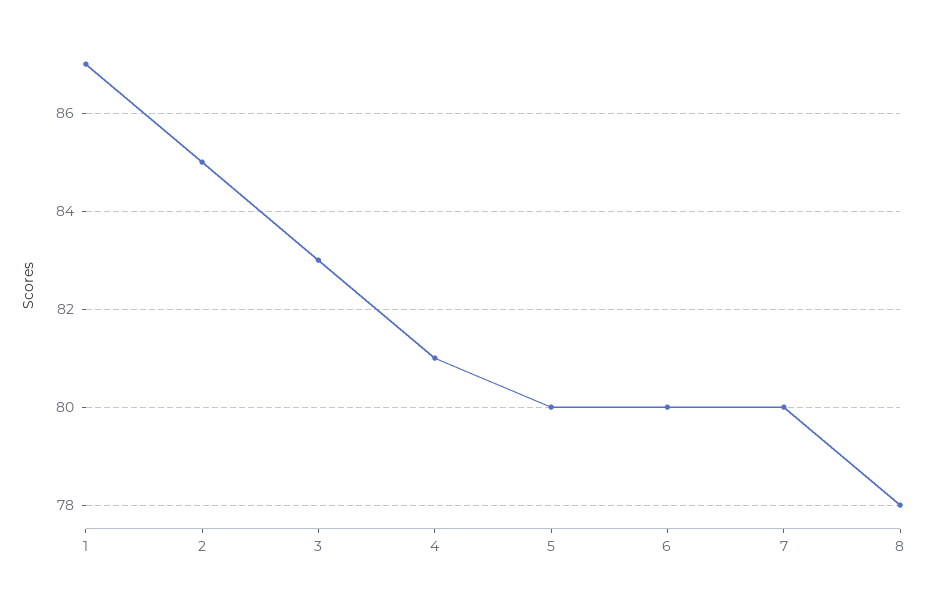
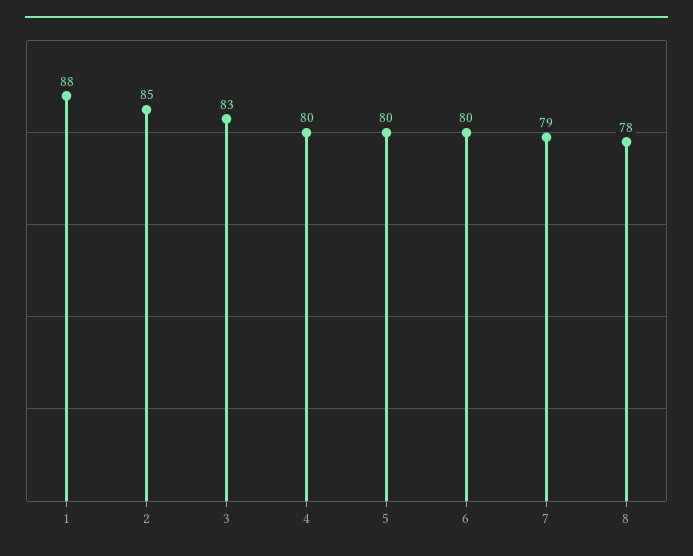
1: 87 -> 88
4: 81 -> 80
7: 80 -> 79

